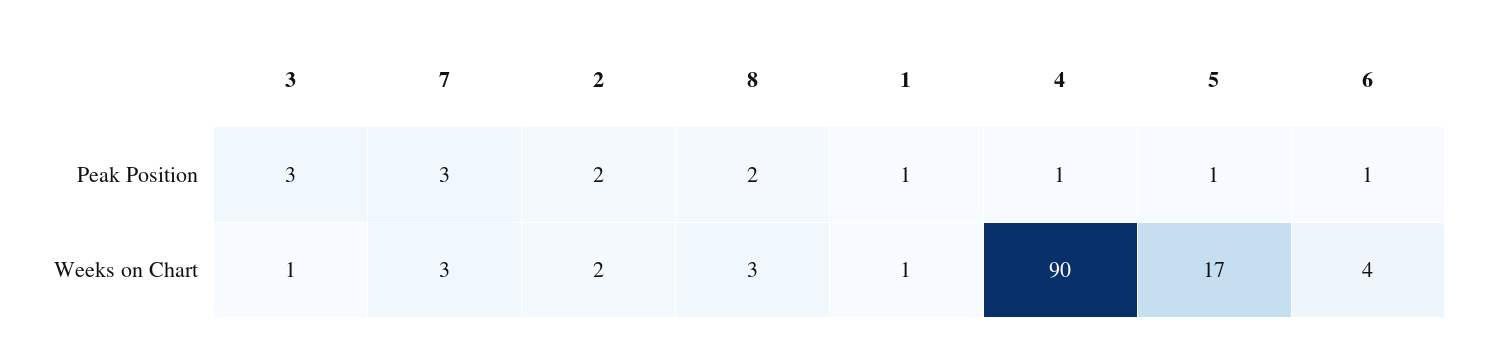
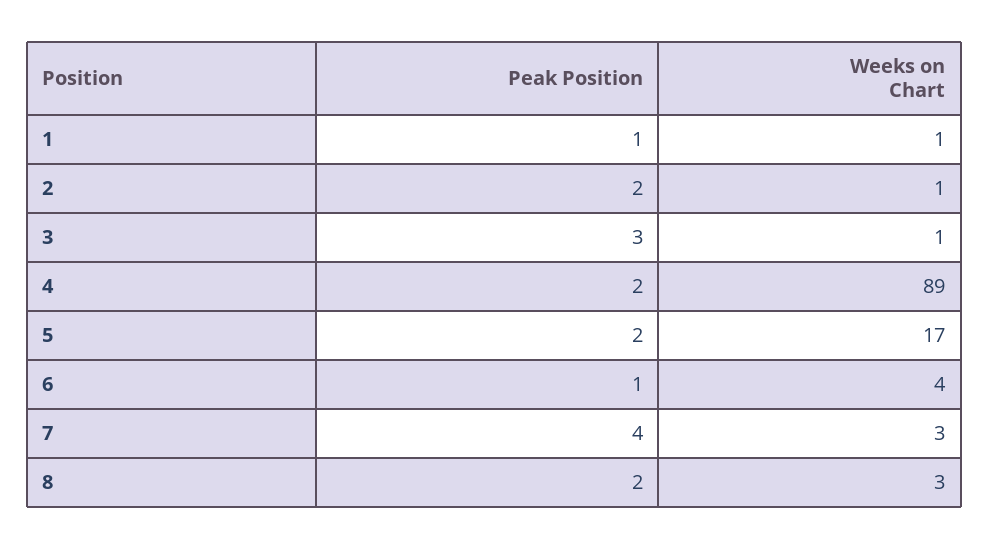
7, Peak Position: 3 -> 4
4, Peak Position: 1 -> 2
5, Peak Position: 1 -> 2
2, Weeks on Chart: 2 -> 1
4, Weeks on Chart: 90 -> 89

